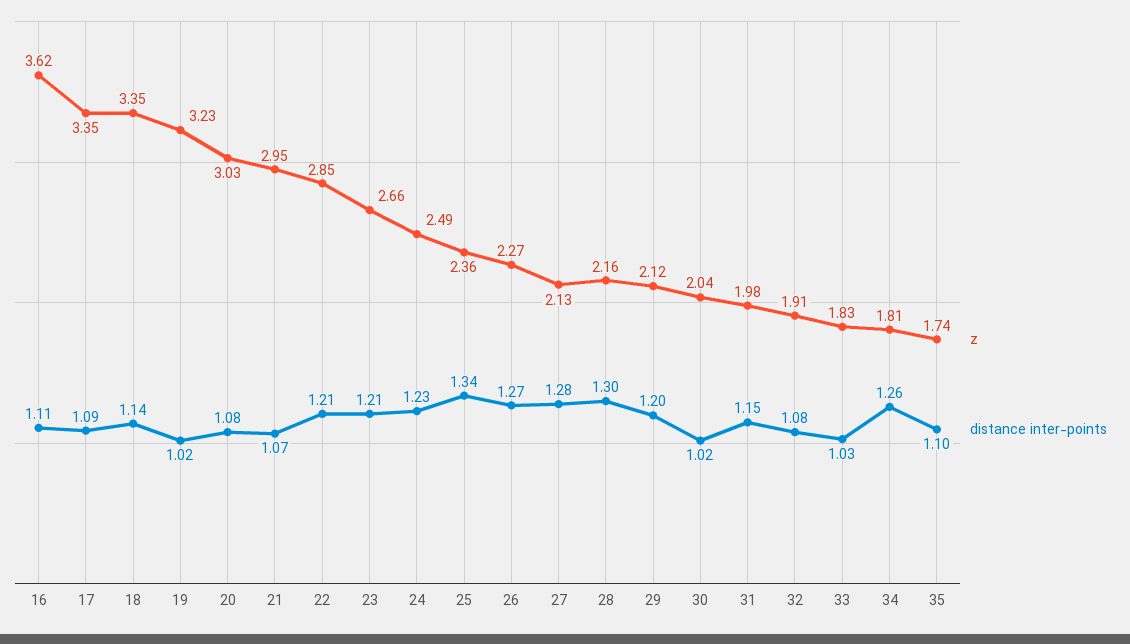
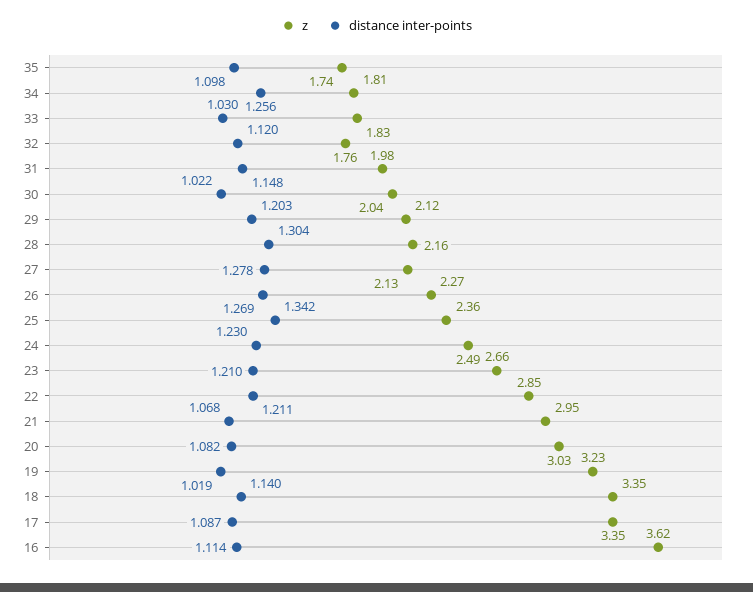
z, 32: 1.91 -> 1.76
distance inter-points, 32: 1.08 -> 1.12

